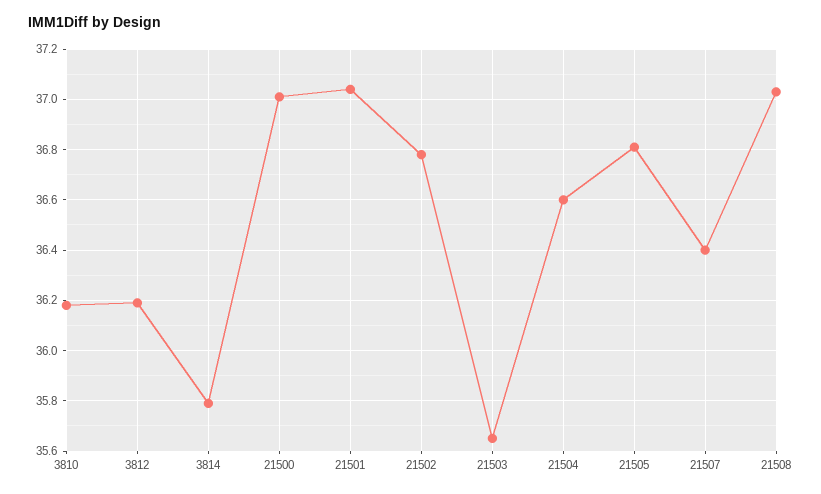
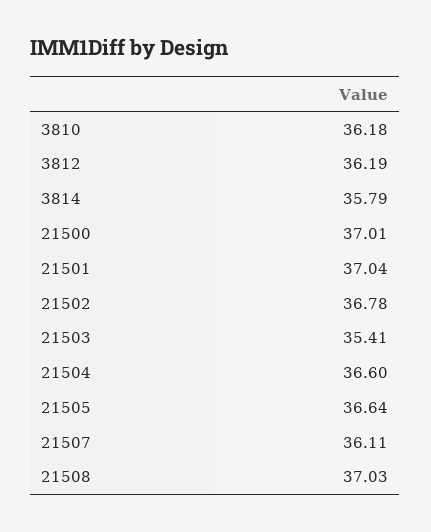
21503: 35.65 -> 35.41
21505: 36.8 -> 36.64
21507: 36.4 -> 36.11

